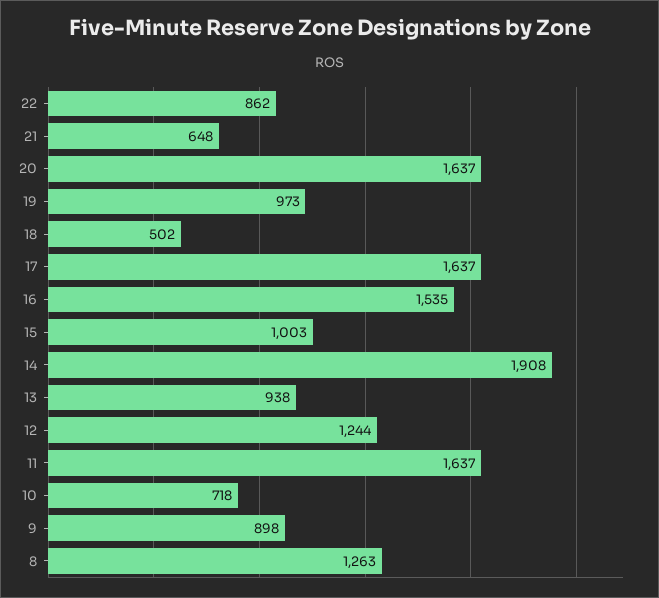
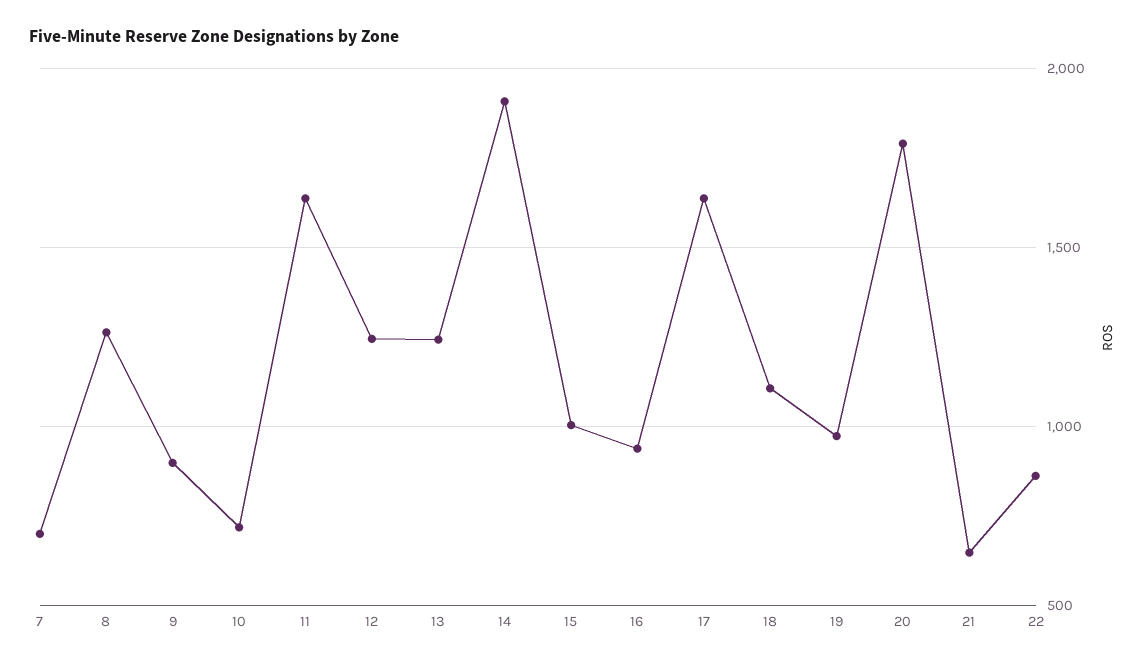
20: 1637 -> 1800
18: 502 -> 1100
16: 1535 -> 950
13: 938 -> 1250
7: none -> 700

